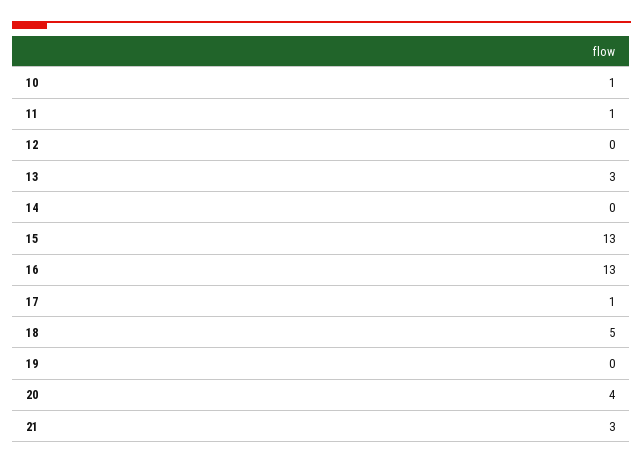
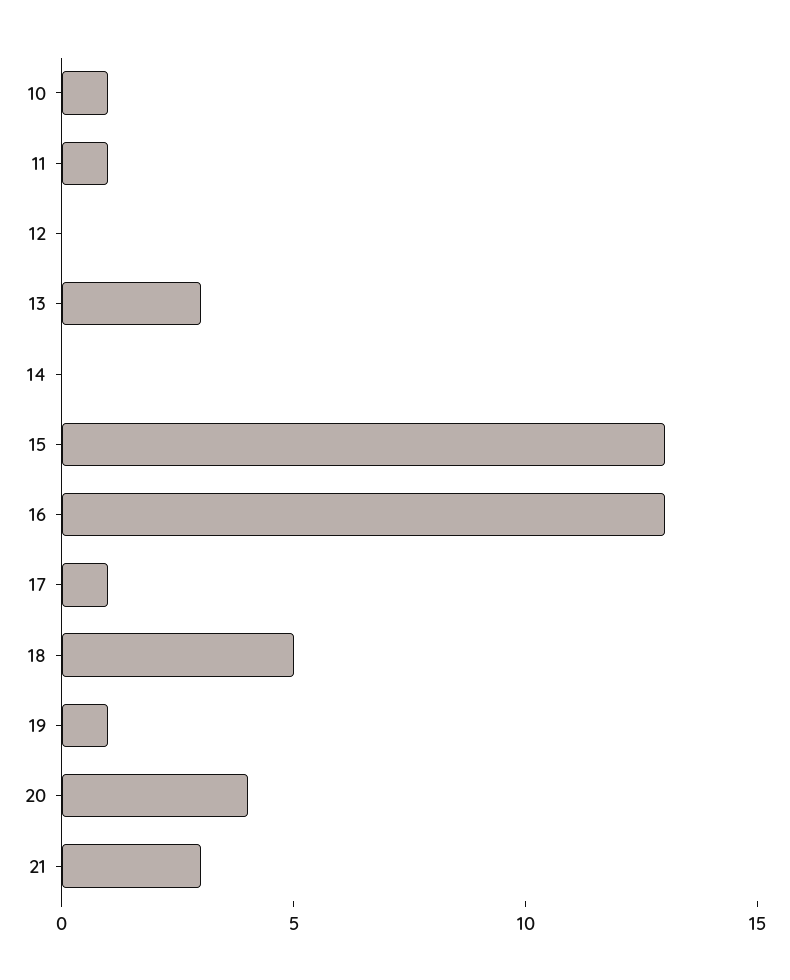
19: 0 -> 1

